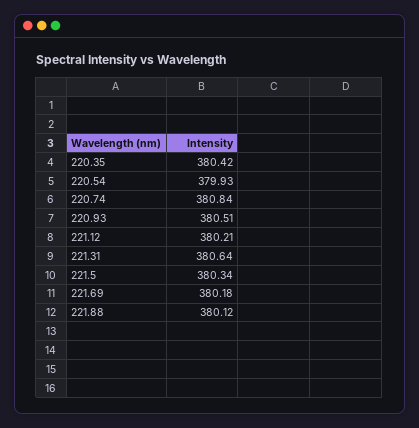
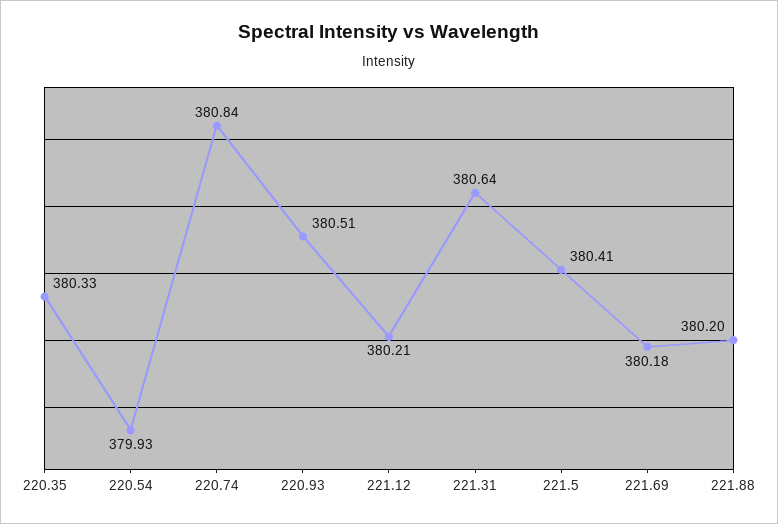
220.35: 380.42 -> 380.33
221.5: 380.34 -> 380.41
221.88: 380.12 -> 380.2

